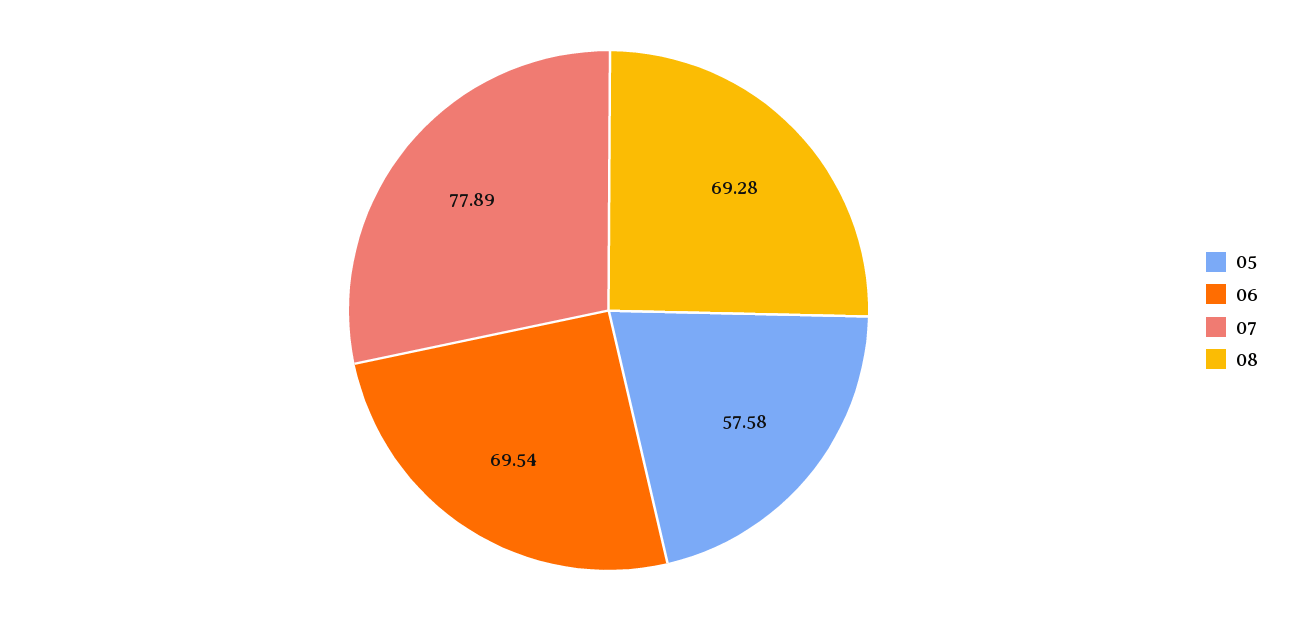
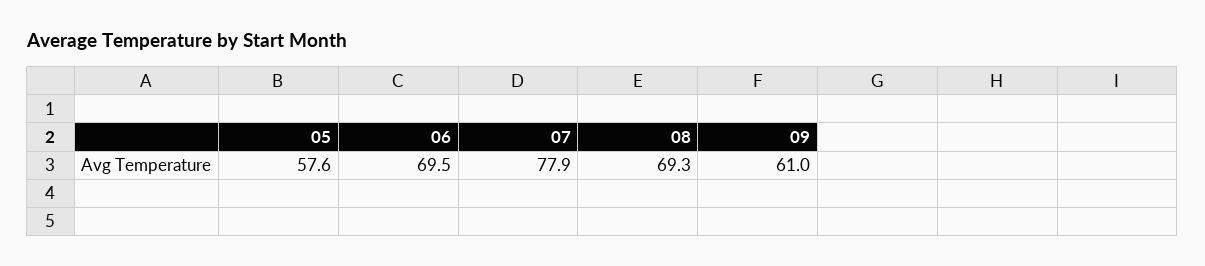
09: none -> 61

